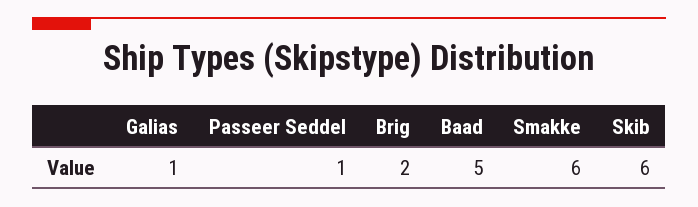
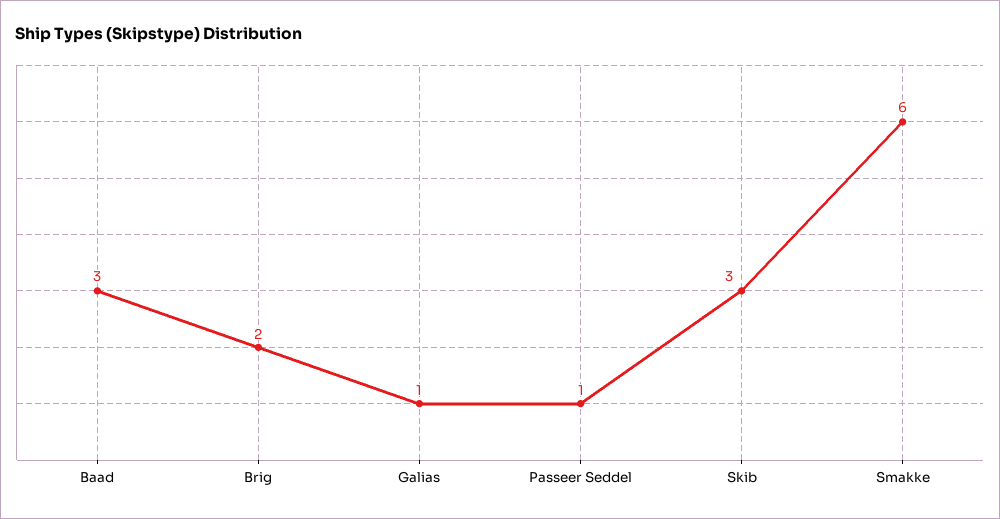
Baad: 5 -> 3
Skib: 6 -> 3

